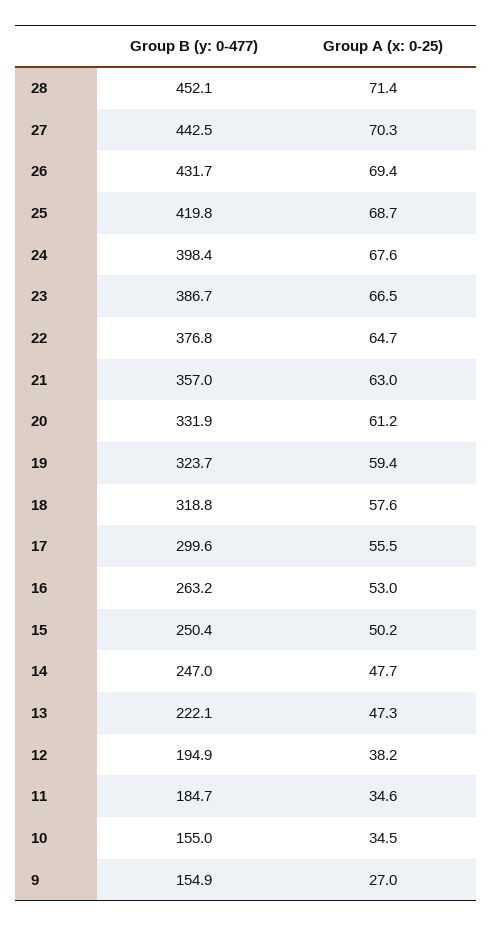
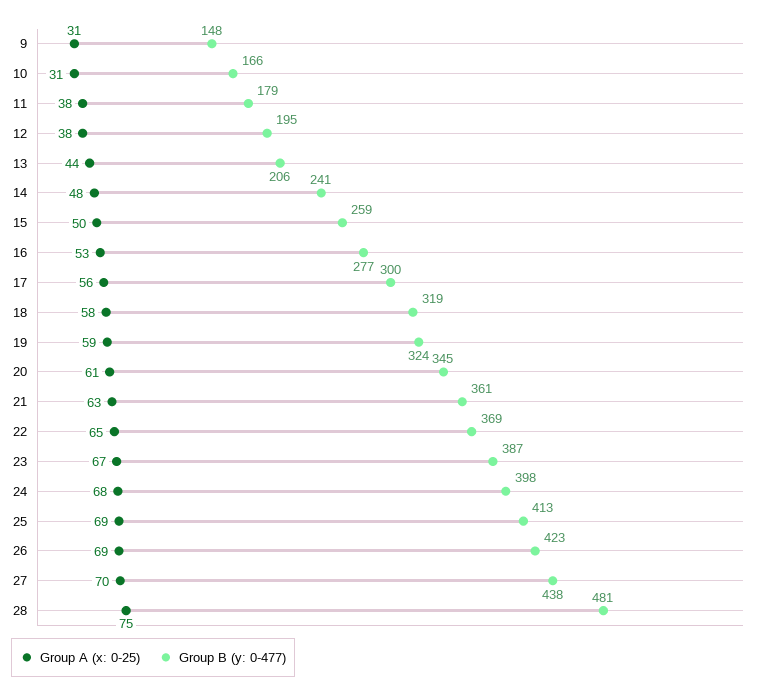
Group B (y: 0-477), 28: 452.1 -> 481
Group A (x: 0-25), 28: 71.4 -> 75
Group B (y: 0-477), 27: 442.5 -> 438
Group B (y: 0-477), 26: 431.7 -> 423
Group B (y: 0-477), 25: 419.8 -> 413
Group B (y: 0-477), 22: 376.8 -> 369
Group B (y: 0-477), 21: 357 -> 361
Group B (y: 0-477), 20: 331.9 -> 345
Group B (y: 0-477), 16: 263.2 -> 277
Group B (y: 0-477), 15: 250.4 -> 259
Group B (y: 0-477), 14: 247 -> 241
Group B (y: 0-477), 13: 222.1 -> 206
Group A (x: 0-25), 13: 47.3 -> 44
Group B (y: 0-477), 11: 184.7 -> 179
Group A (x: 0-25), 11: 34.6 -> 38
Group B (y: 0-477), 10: 155 -> 166
Group A (x: 0-25), 10: 34.5 -> 31
Group B (y: 0-477), 9: 154.9 -> 148
Group A (x: 0-25), 9: 27 -> 31

